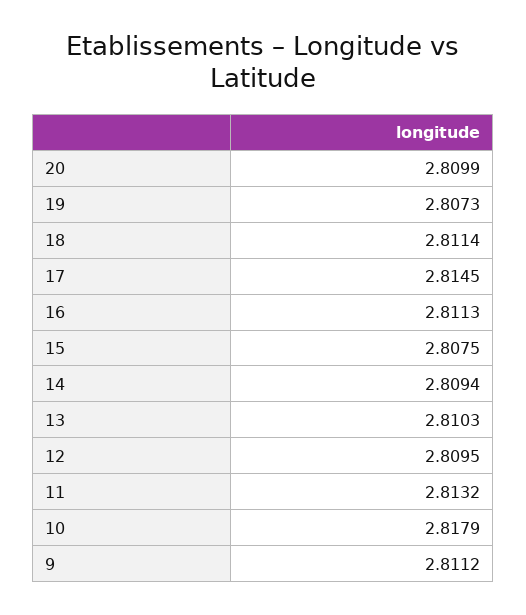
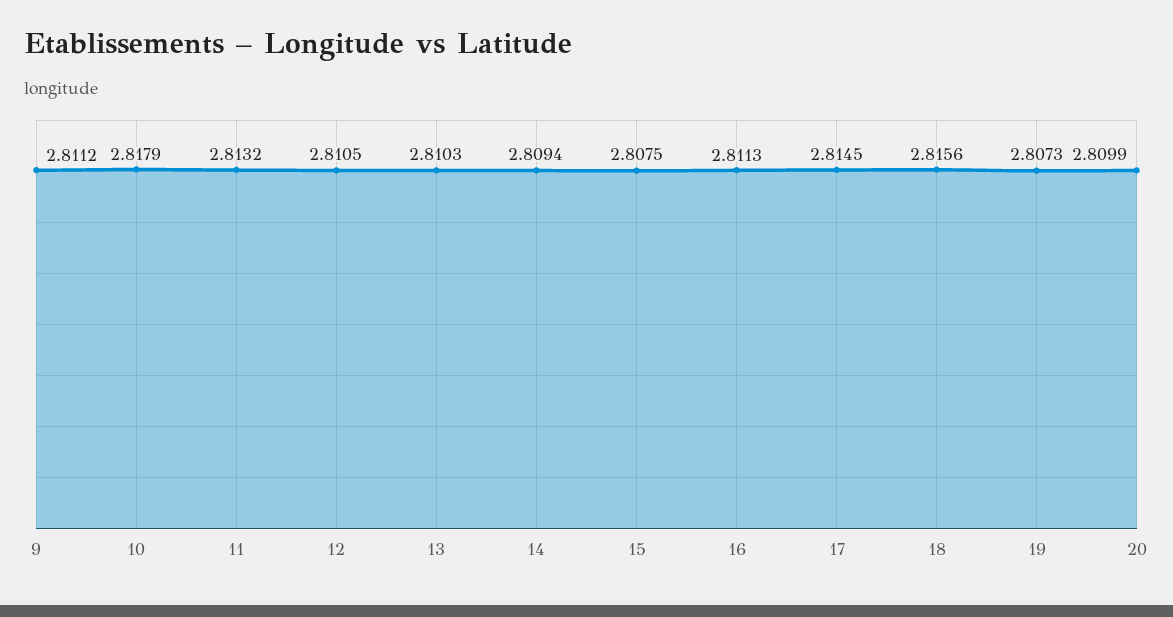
18: 2.8114 -> 2.8156
12: 2.8095 -> 2.8105

